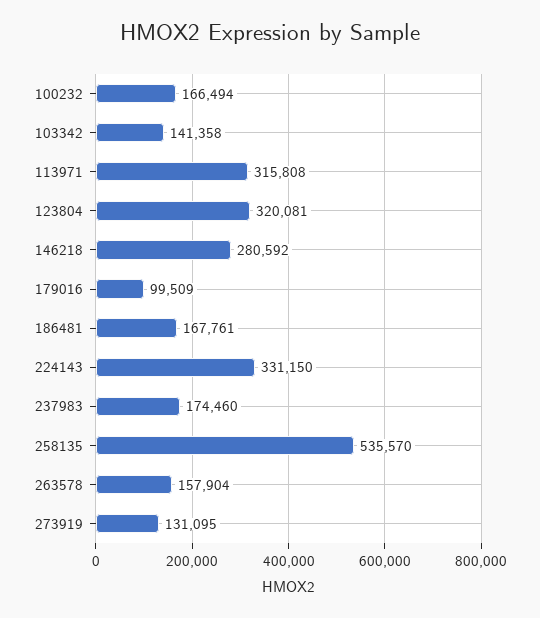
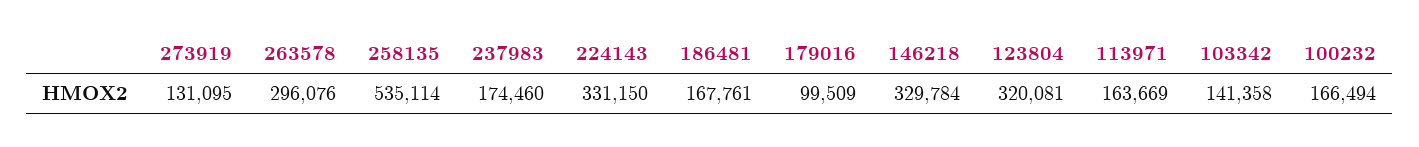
113971: 315808 -> 163669
146218: 280592 -> 329784
258135: 535570 -> 535114
263578: 157904 -> 296076

